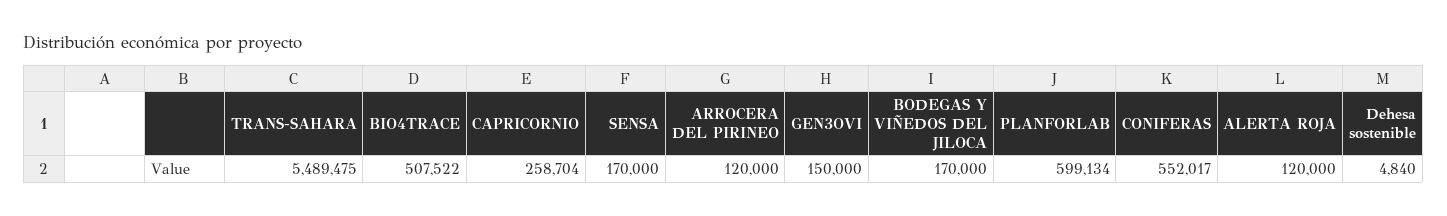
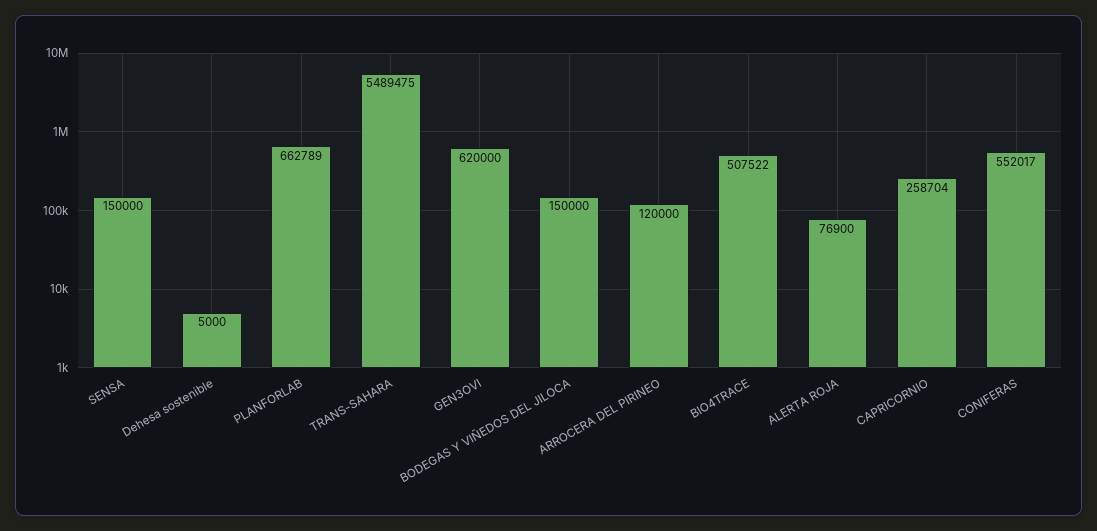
SENSA: 170000 -> 150000
GEN3OVI: 150000 -> 620000
BODEGAS Y VIÑEDOS DEL JILOCA: 170000 -> 150000
PLANFORLAB: 599134 -> 662789
ALERTA ROJA: 120000 -> 76900
Dehesa sostenible: 4840 -> 5000

